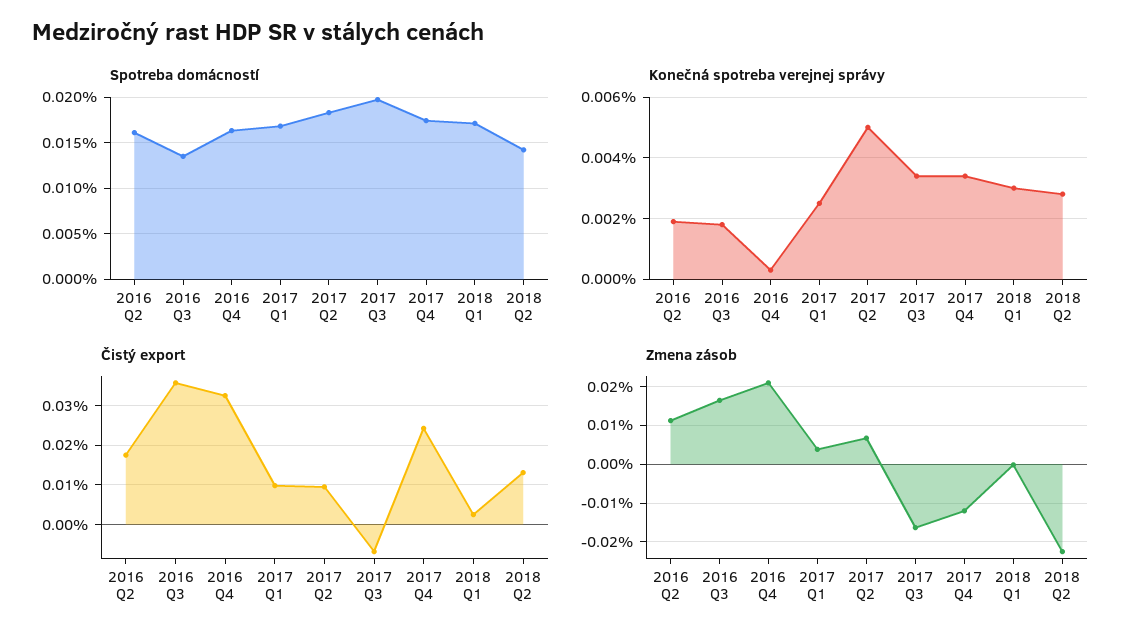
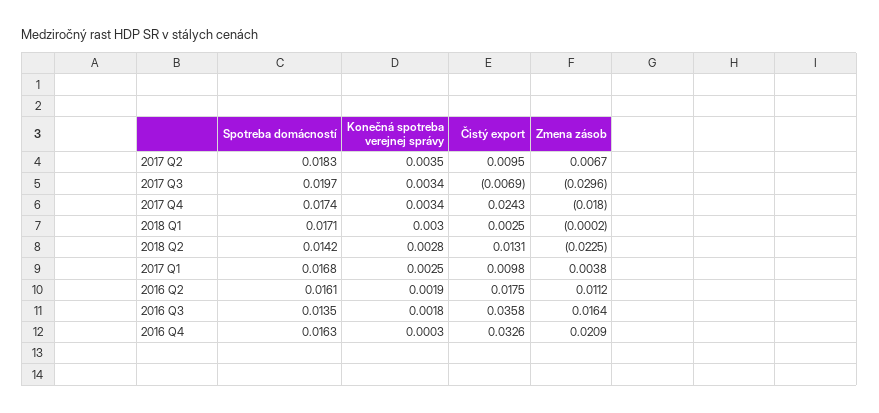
Konečná spotreba verejnej správy, 2017 Q2: 0.005 -> 0.0035
Zmena zásob, 2017 Q3: -0.016 -> -0.0296
Zmena zásob, 2017 Q4: -0.012 -> -0.018

